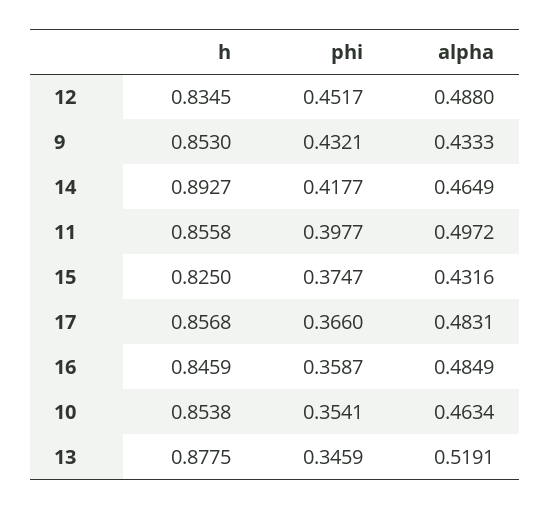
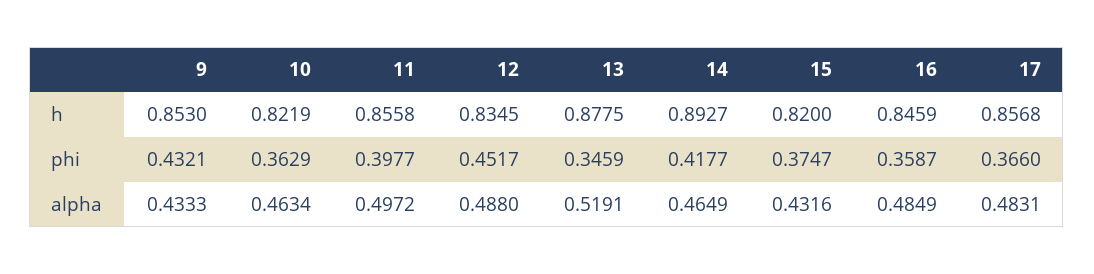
h, 15: 0.825 -> 0.82
h, 10: 0.8538 -> 0.8219
phi, 10: 0.3541 -> 0.3629

